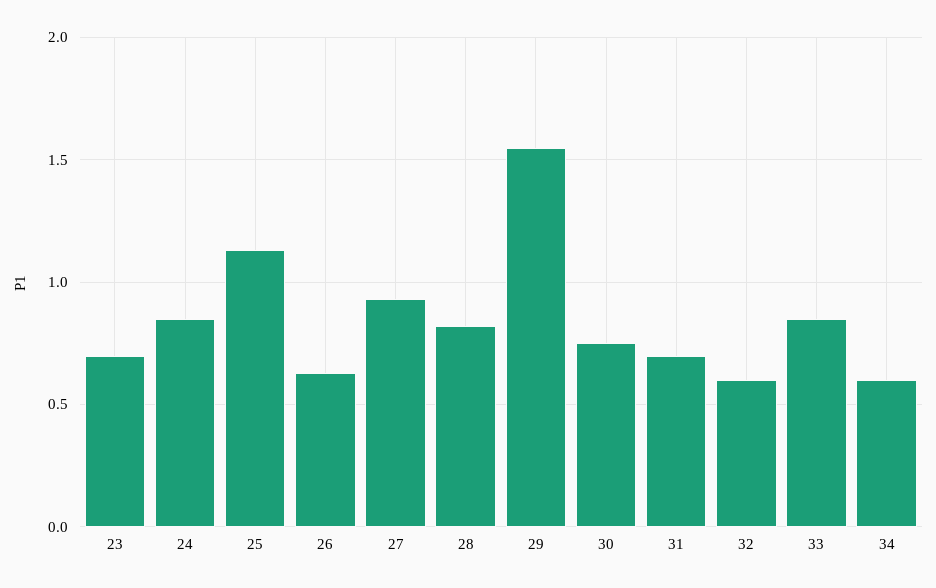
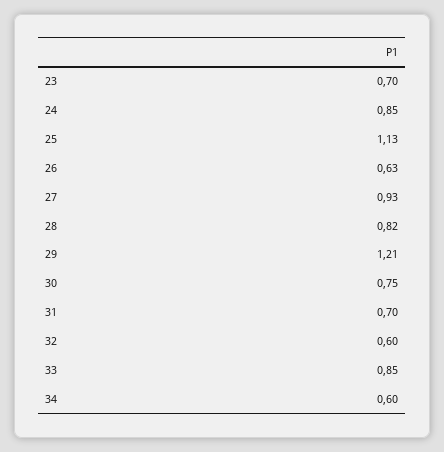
29: 1.55 -> 1.21

